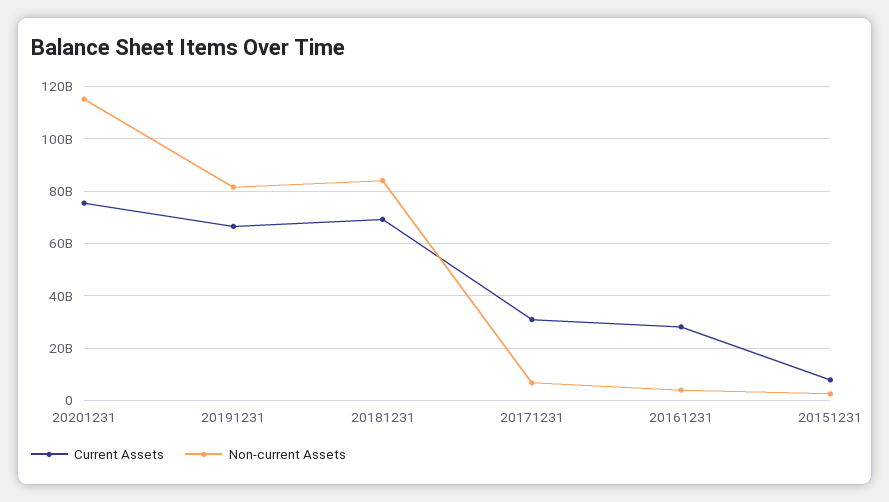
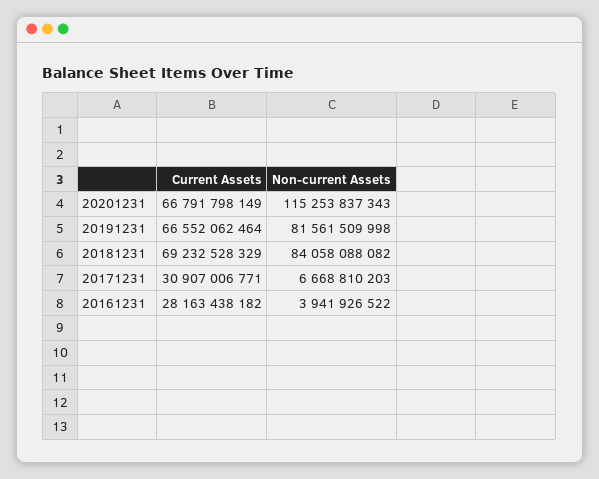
Current Assets, 20201231: 75000000000 -> 66791798149
Current Assets, 20151231: 7500000000 -> none
Non-current Assets, 20151231: 2500000000 -> none

